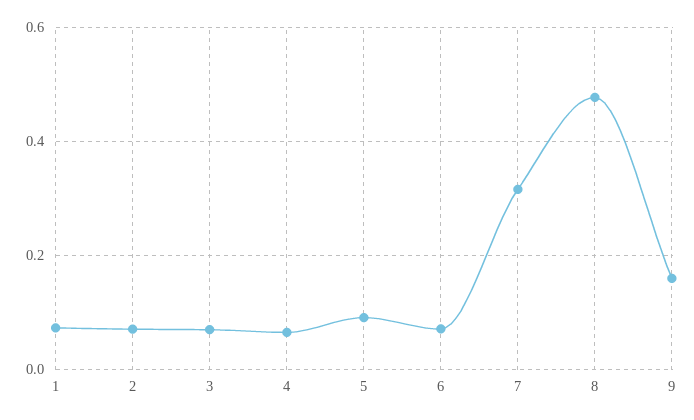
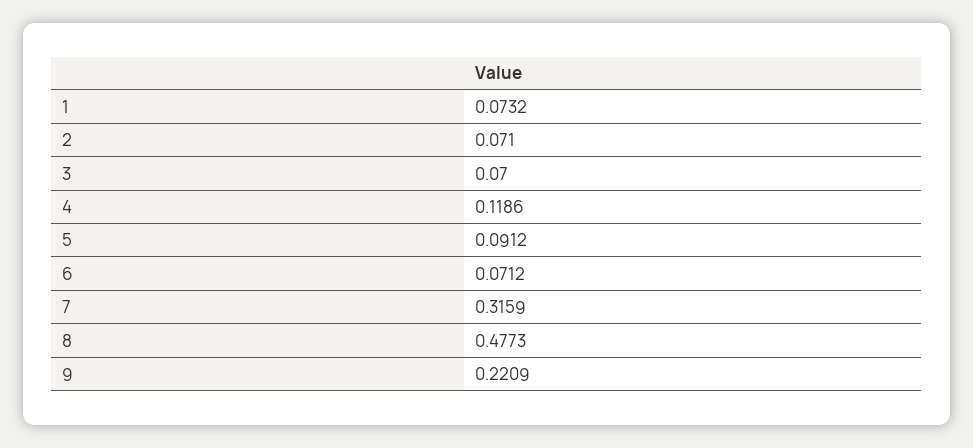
4: 0.06 -> 0.1186
9: 0.16 -> 0.2209

